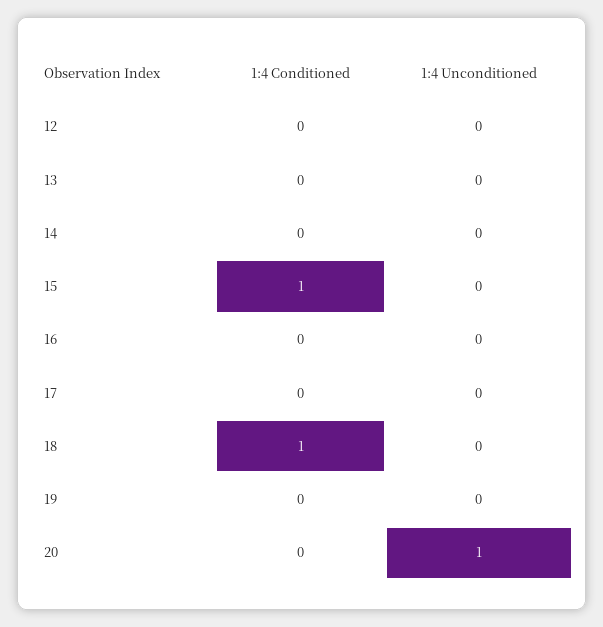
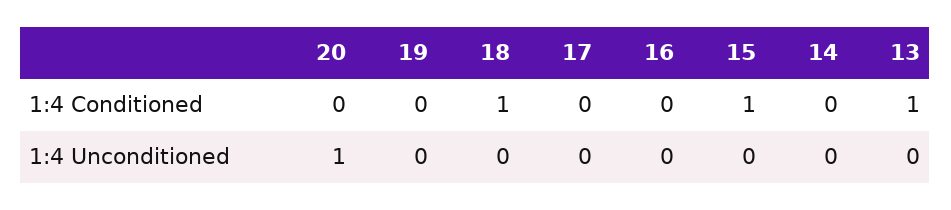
1:4 Conditioned, 12: 0 -> none
1:4 Unconditioned, 12: 0 -> none
1:4 Conditioned, 13: 0 -> 1

